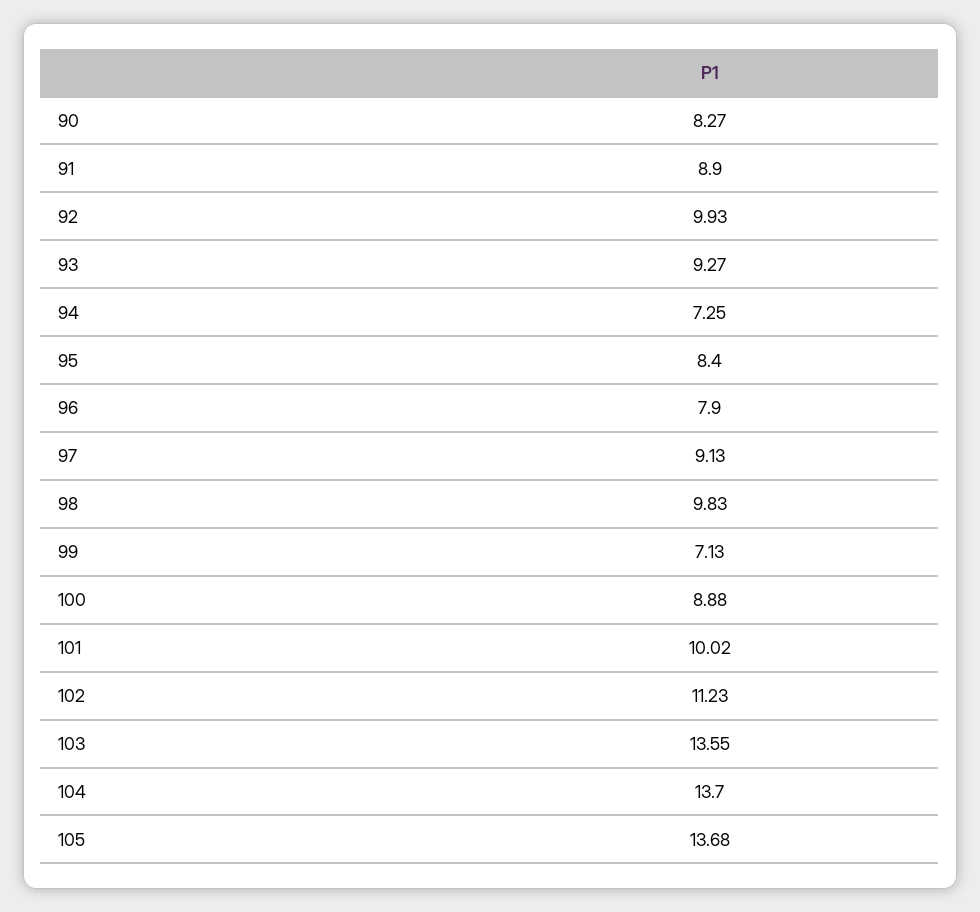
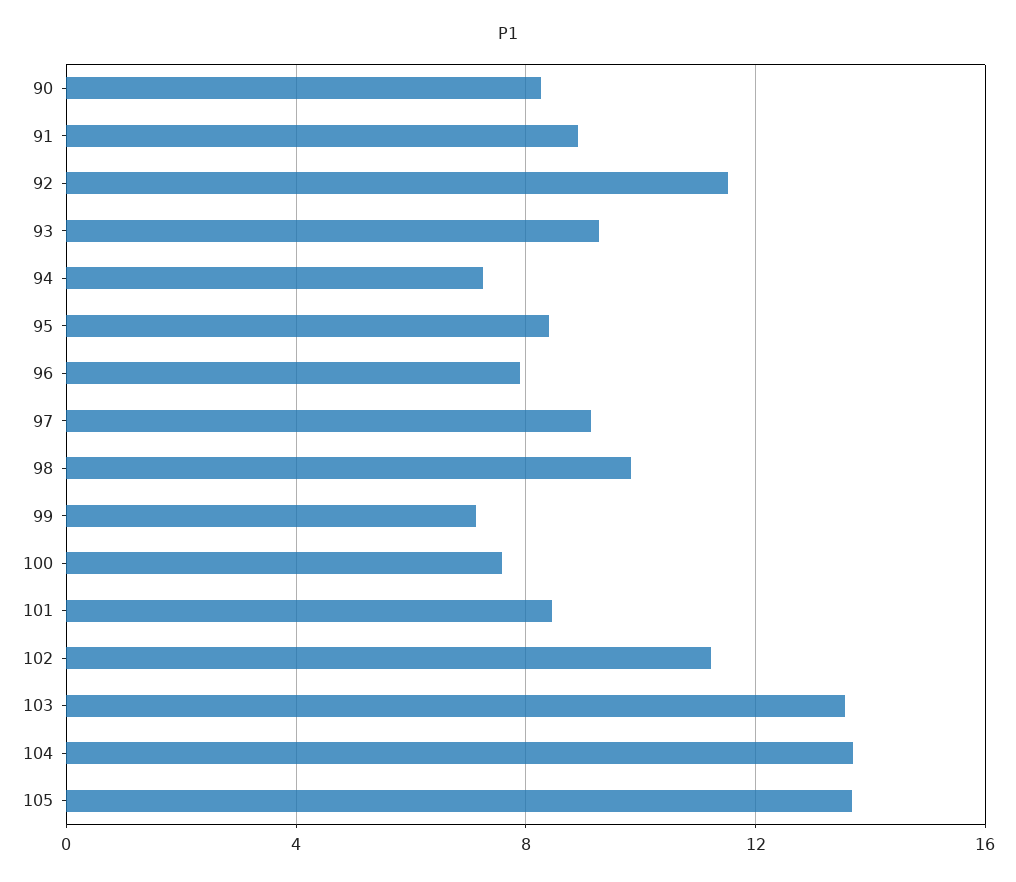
92: 9.93 -> 11.5
100: 8.88 -> 7.5
101: 10.02 -> 8.5

